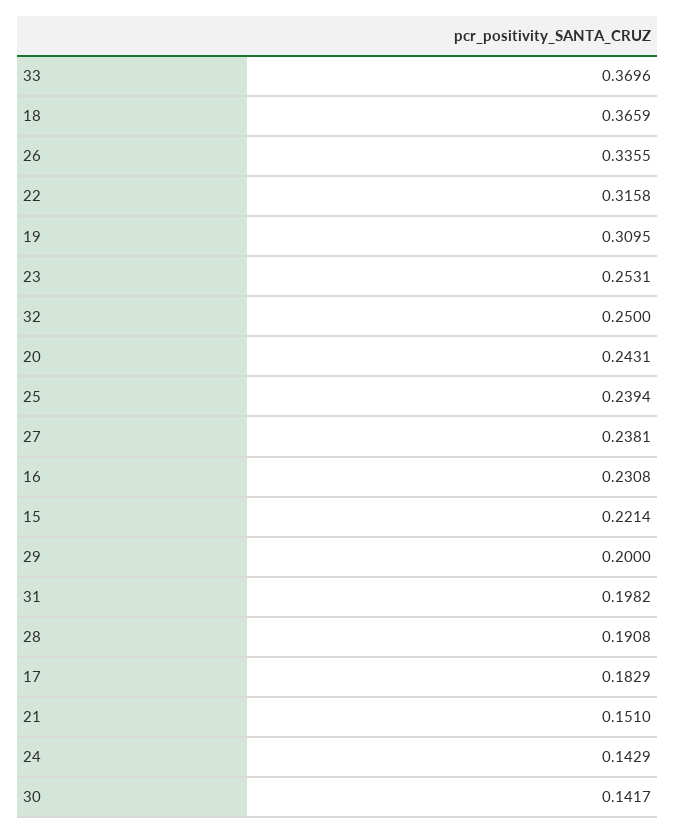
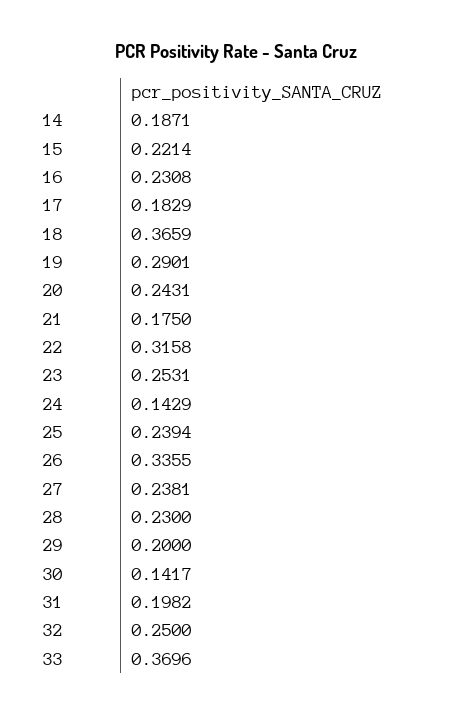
19: 0.3095 -> 0.2901
28: 0.1908 -> 0.23
21: 0.151 -> 0.175
14: none -> 0.1871

